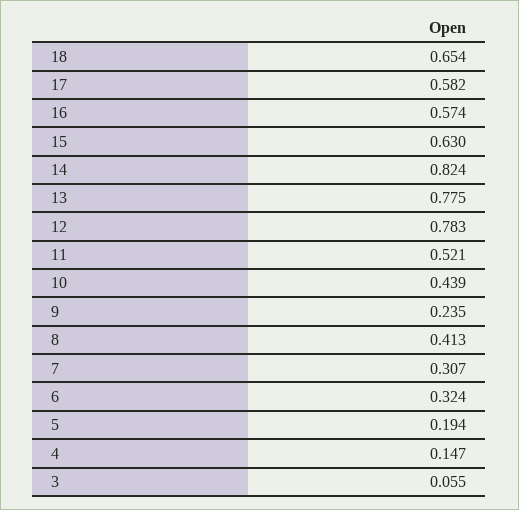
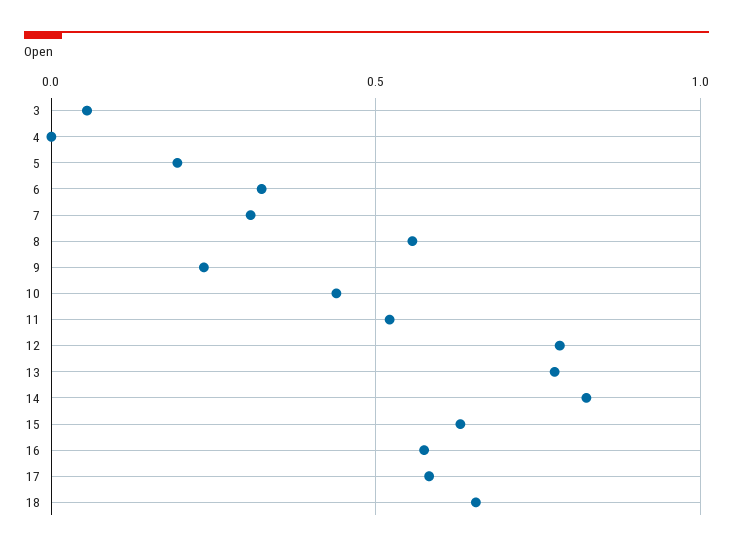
8: 0.413 -> 0.55
4: 0.147 -> 0

